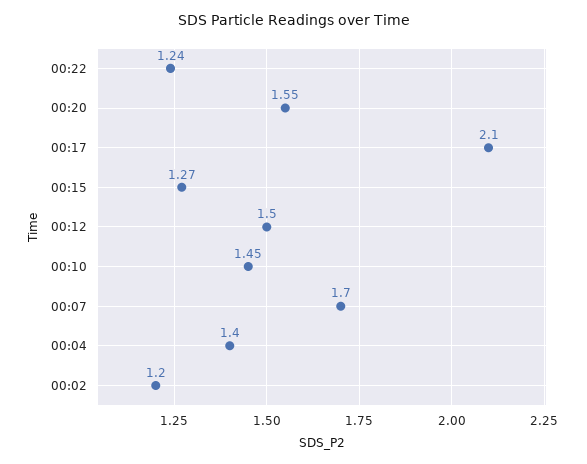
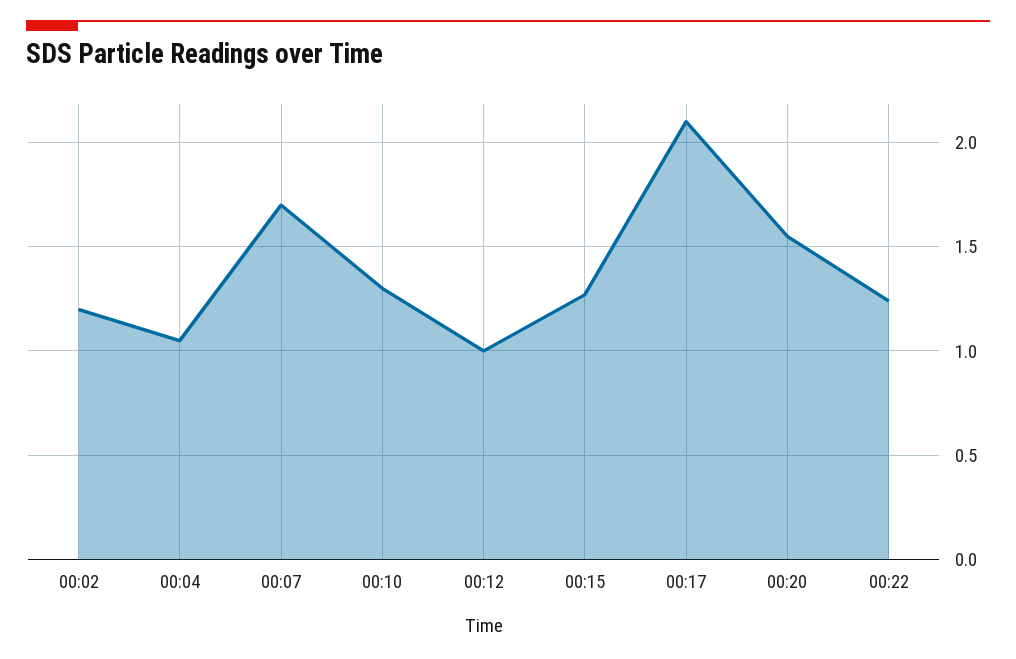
00:12: 1.5 -> 1
00:10: 1.45 -> 1.3
00:04: 1.4 -> 1.05

